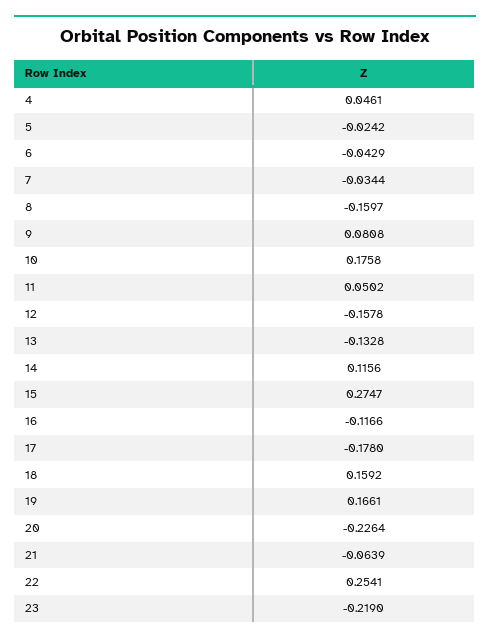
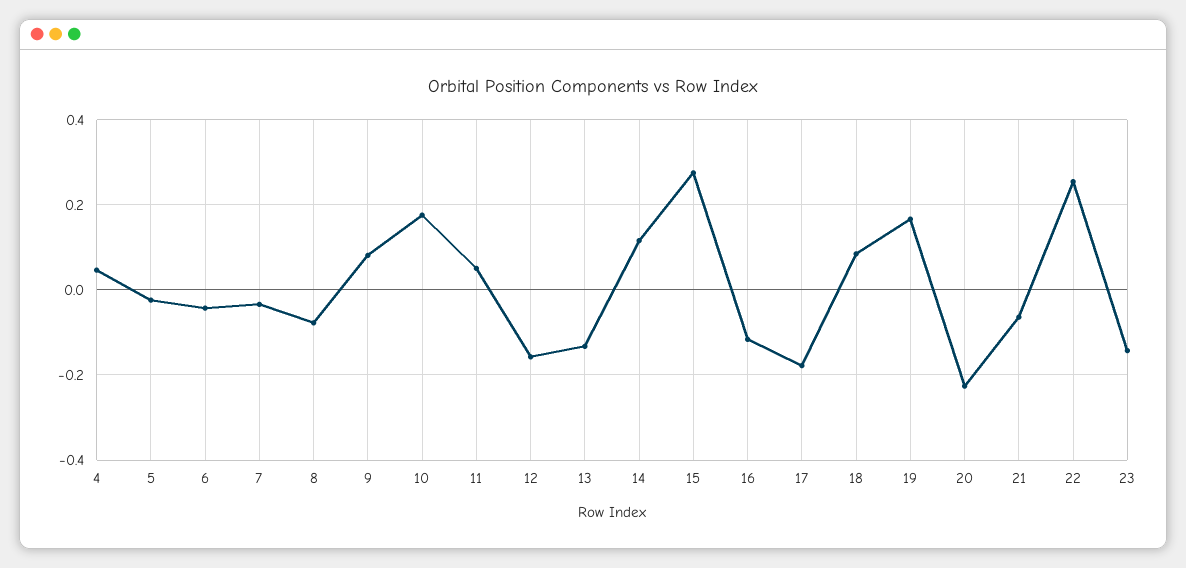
8: -0.1597 -> -0.08
18: 0.1592 -> 0.08
23: -0.219 -> -0.14

